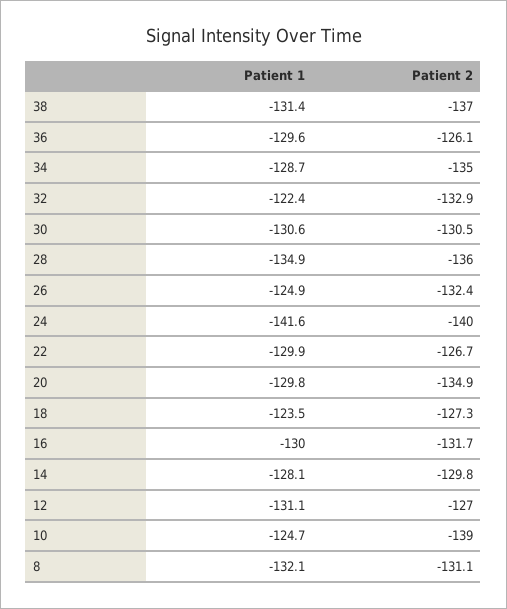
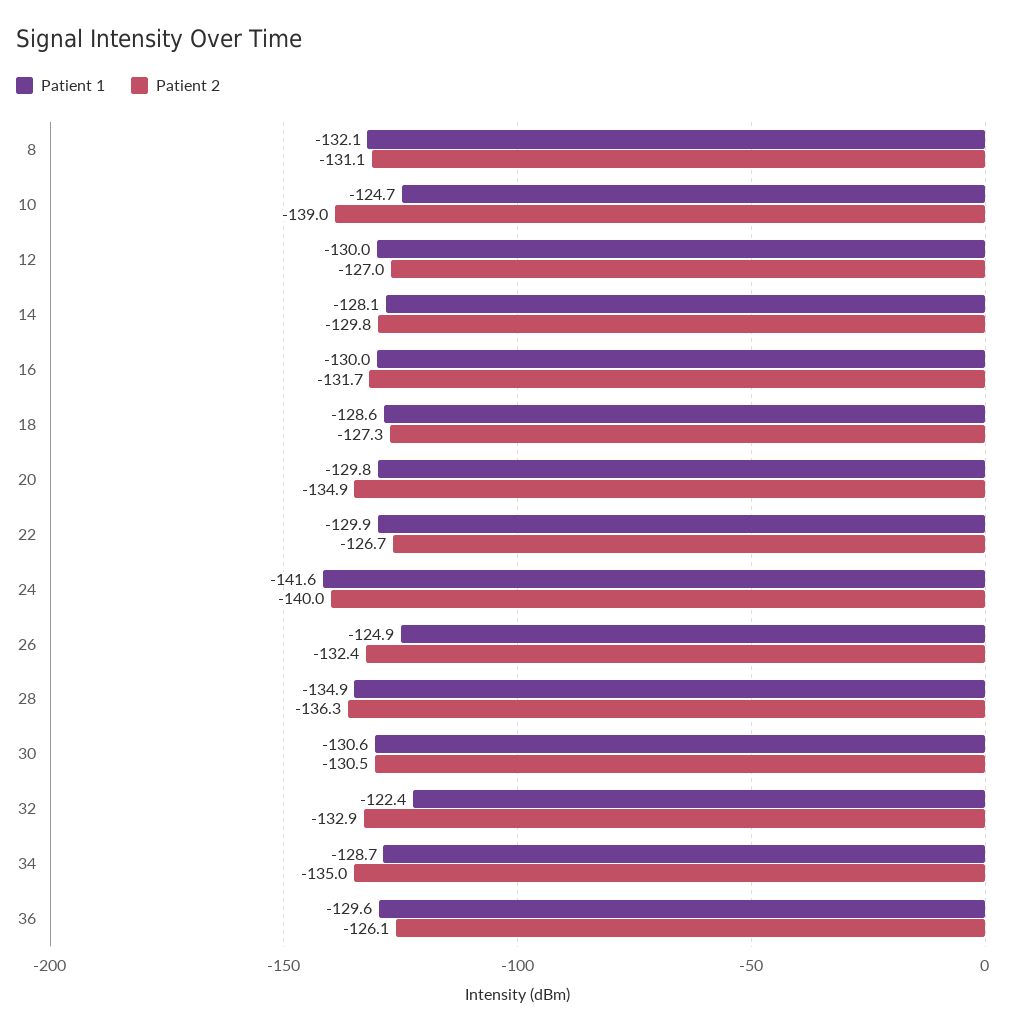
Patient 1, 38: -131.4 -> none
Patient 2, 38: -137 -> none
Patient 2, 28: -136 -> -136.3
Patient 1, 18: -123.5 -> -128.6
Patient 1, 12: -131.1 -> -130

